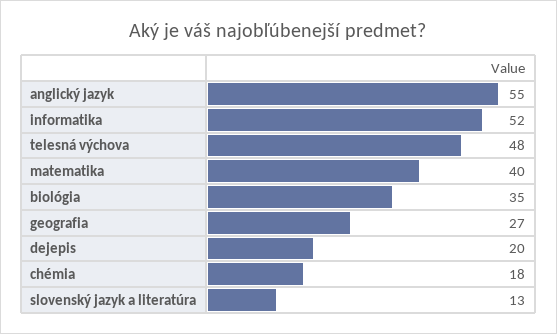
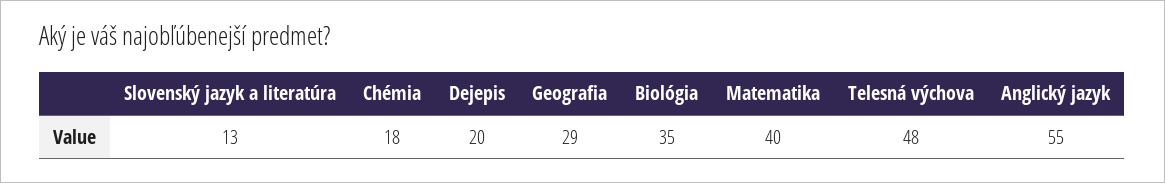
informatika: 52 -> none
geografia: 27 -> 29

